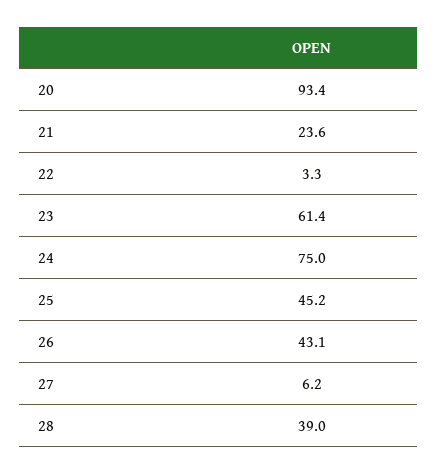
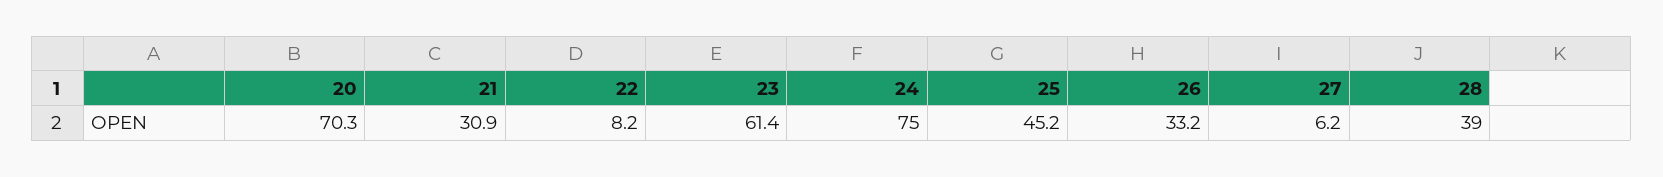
20: 93.4 -> 70.3
21: 23.6 -> 30.9
22: 3.3 -> 8.2
26: 43.1 -> 33.2

